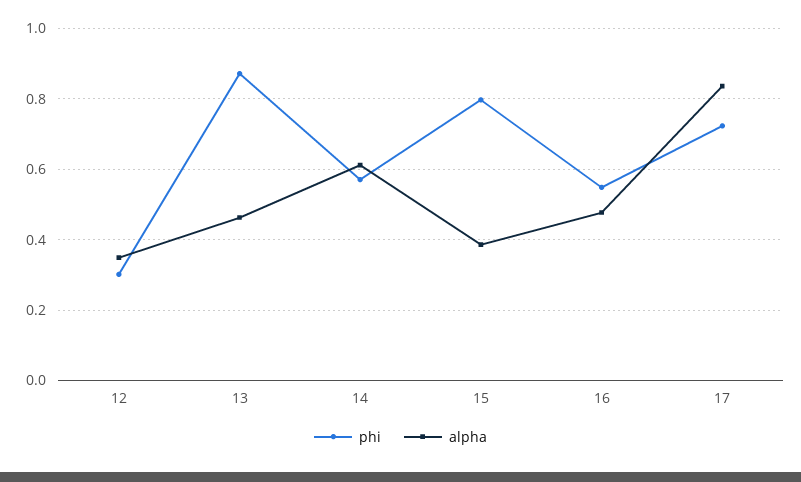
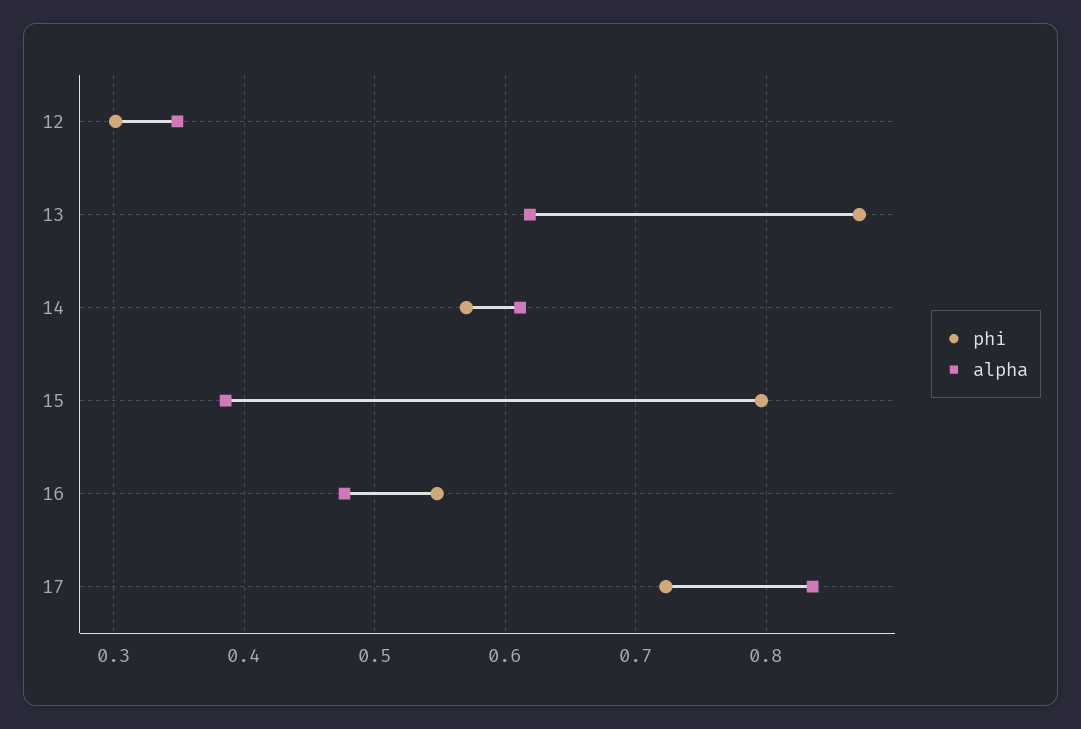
alpha, 13: 0.46 -> 0.62

